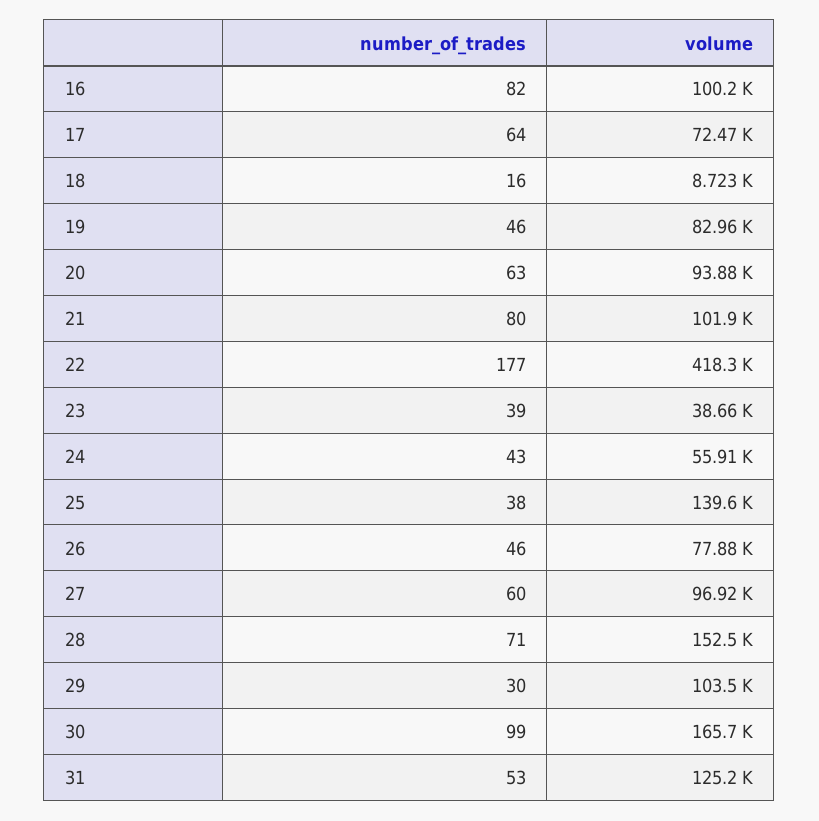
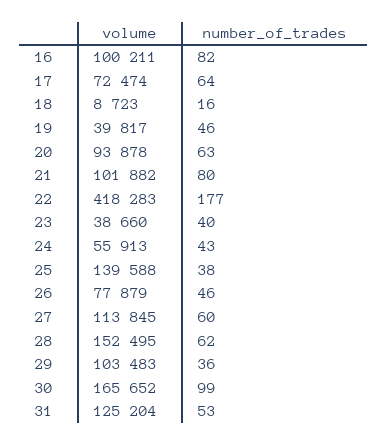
volume, 19: 82960 -> 39817
number_of_trades, 23: 39 -> 40
volume, 27: 96920 -> 113845
number_of_trades, 28: 71 -> 62
number_of_trades, 29: 30 -> 36

